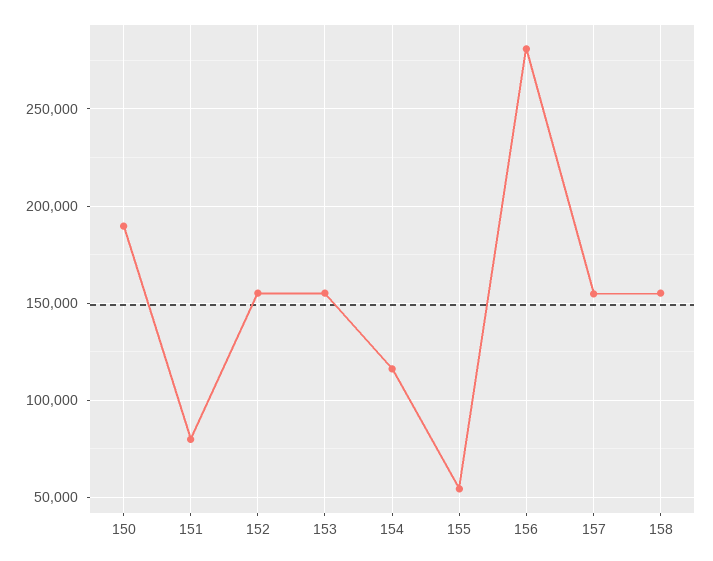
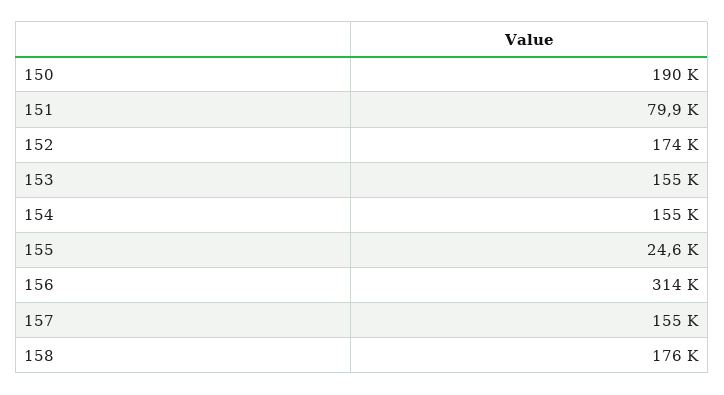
152: 155000 -> 174000
154: 115000 -> 155000
155: 55000 -> 24600
156: 280000 -> 314000
158: 155000 -> 176000

